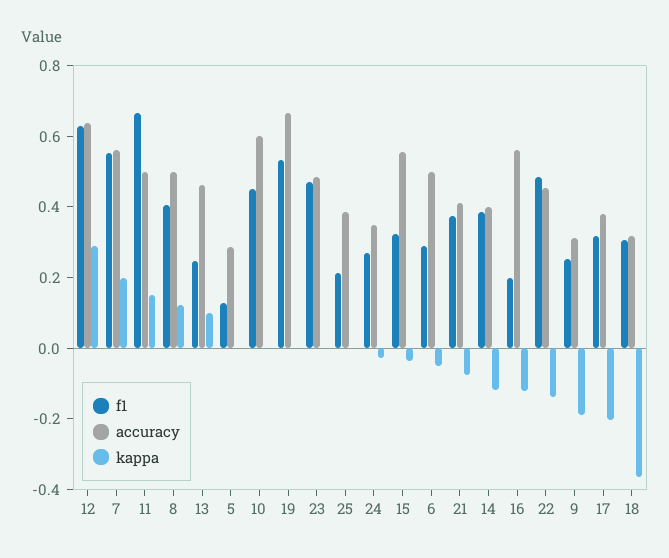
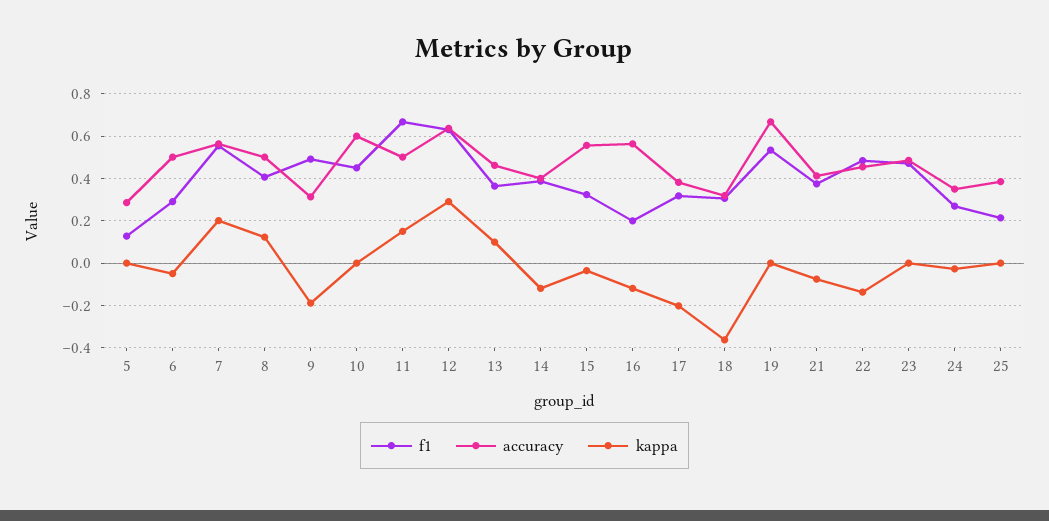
f1, 13: 0.25 -> 0.35
f1, 9: 0.25 -> 0.5

